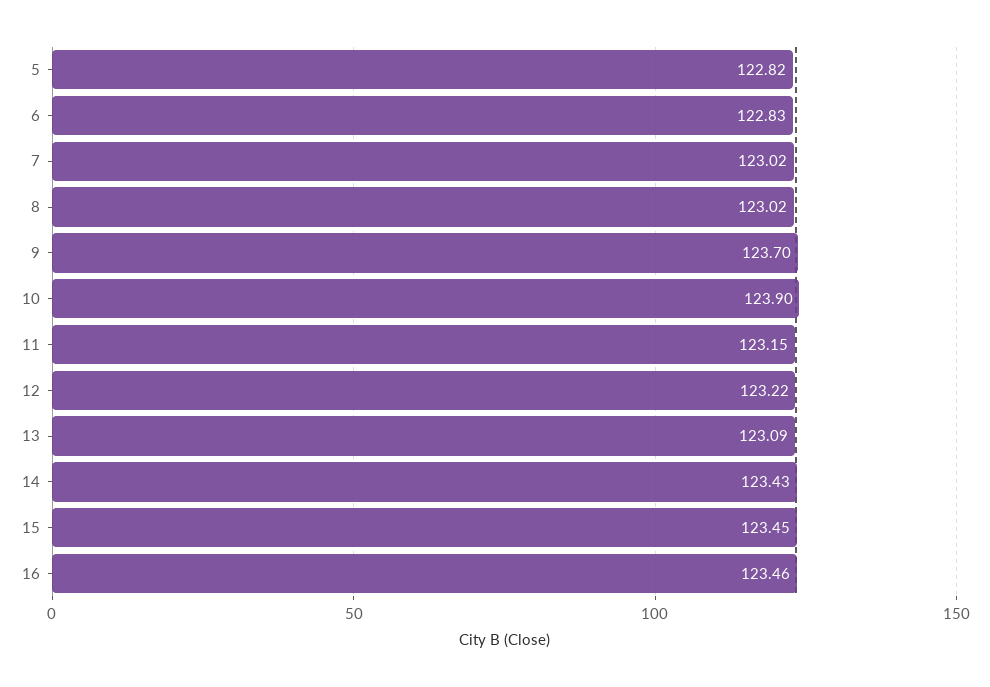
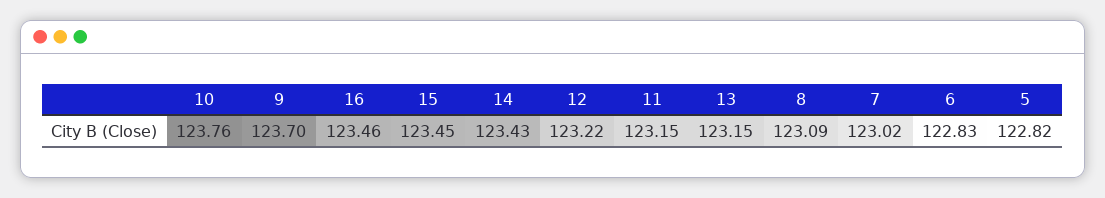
8: 123.02 -> 123.09
10: 123.9 -> 123.76
13: 123.09 -> 123.15

